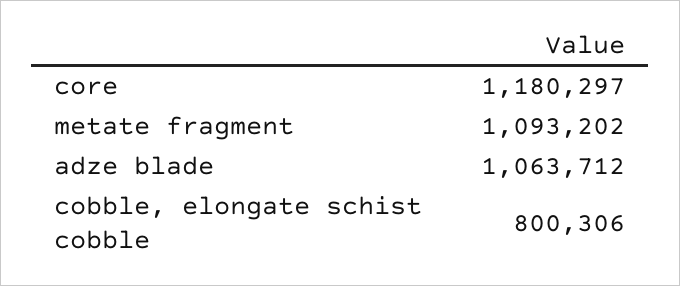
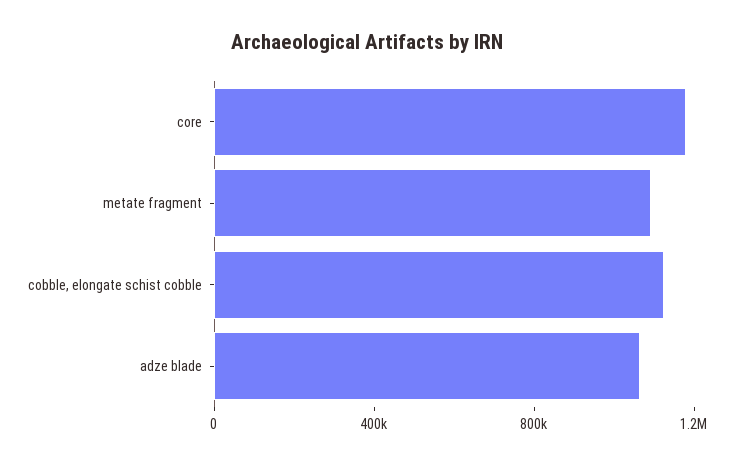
cobble, elongate schist cobble: 800306 -> 1100000

